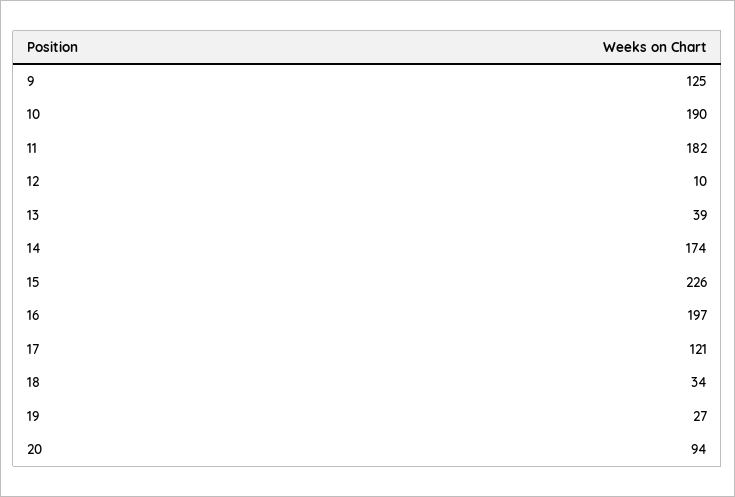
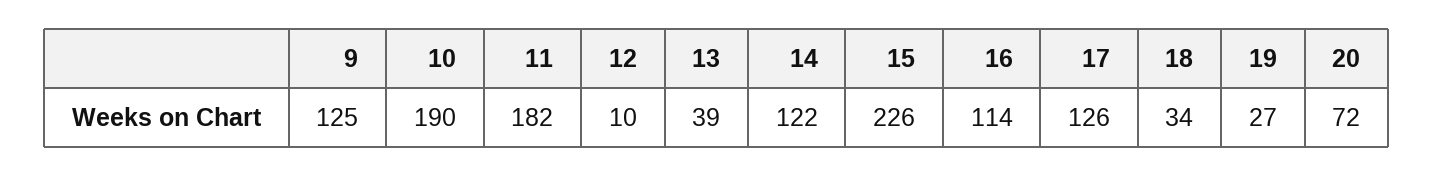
14: 174 -> 122
16: 197 -> 114
17: 121 -> 126
20: 94 -> 72

